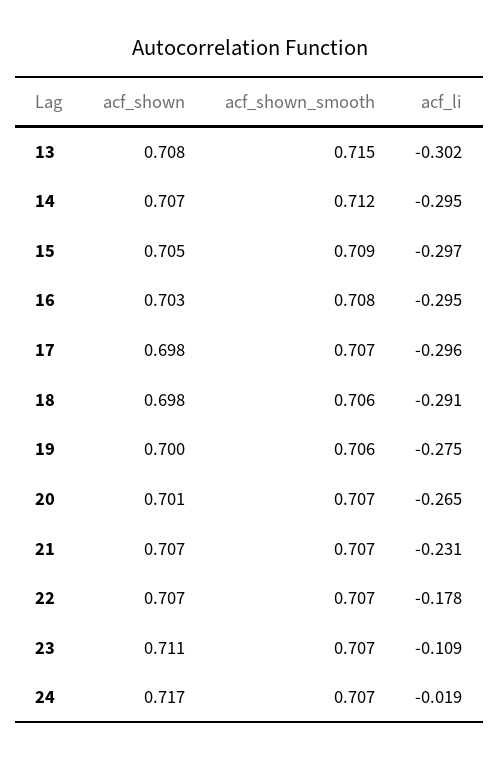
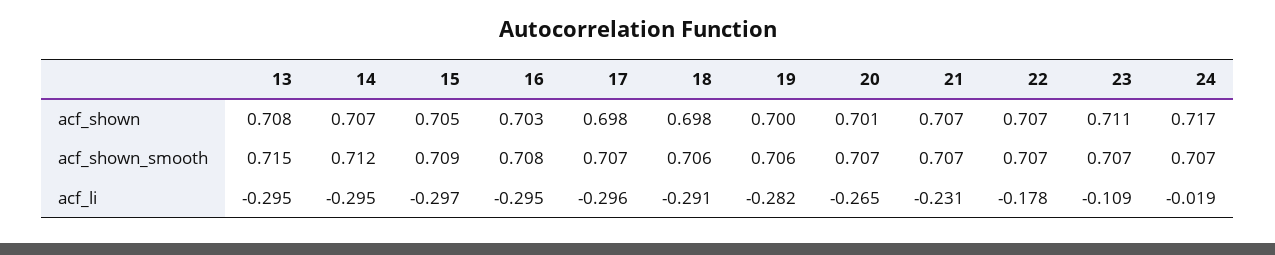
acf_li, 13: -0.302 -> -0.295
acf_li, 19: -0.275 -> -0.282

